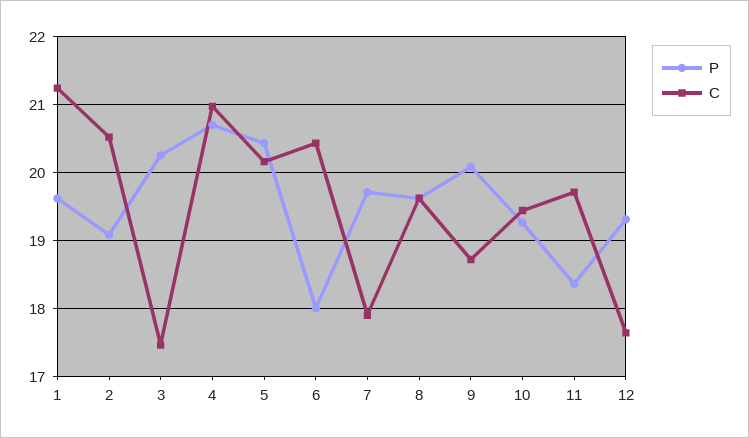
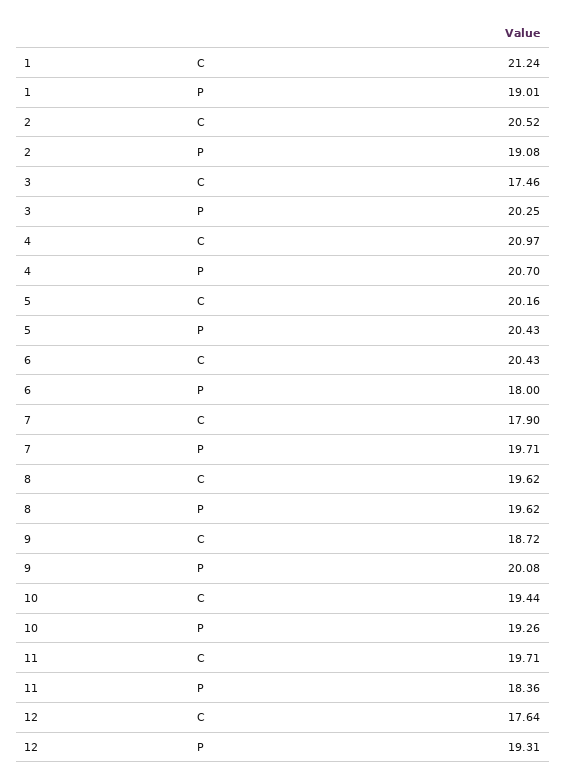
P, 1: 19.6 -> 19.01

